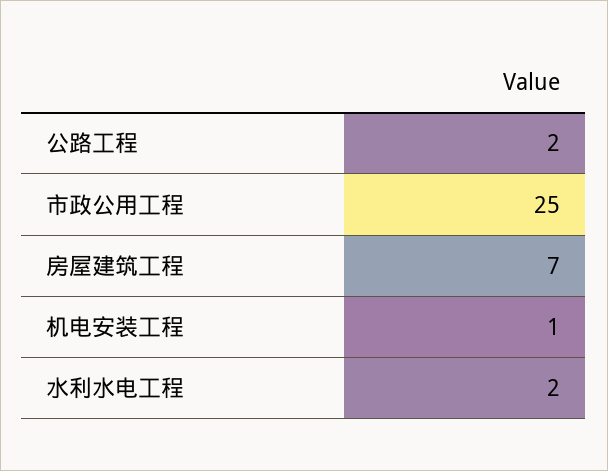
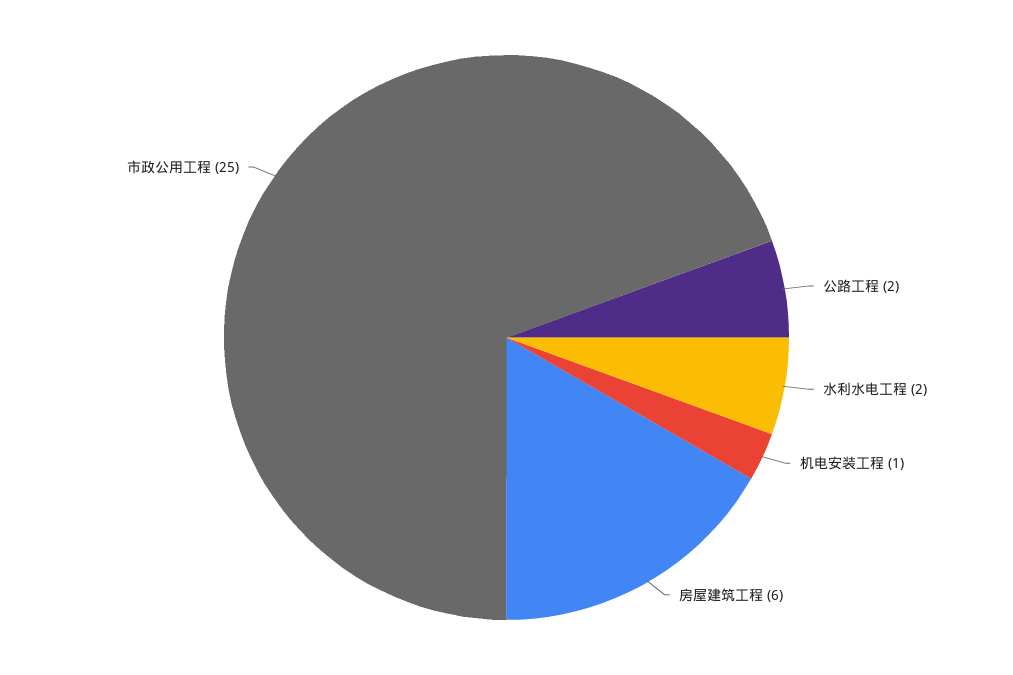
房屋建筑工程: 7 -> 6

